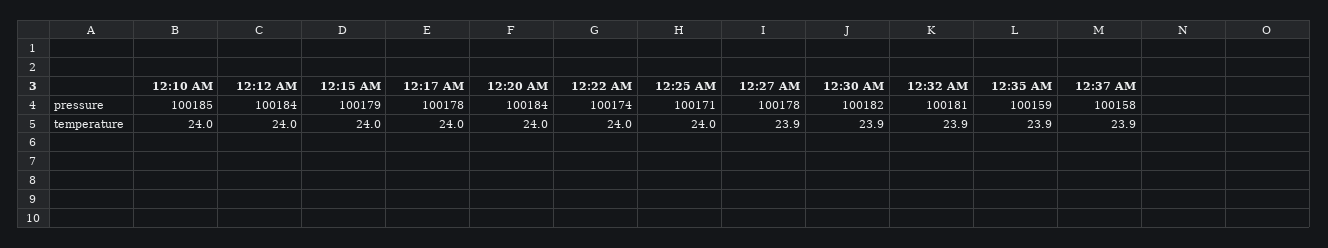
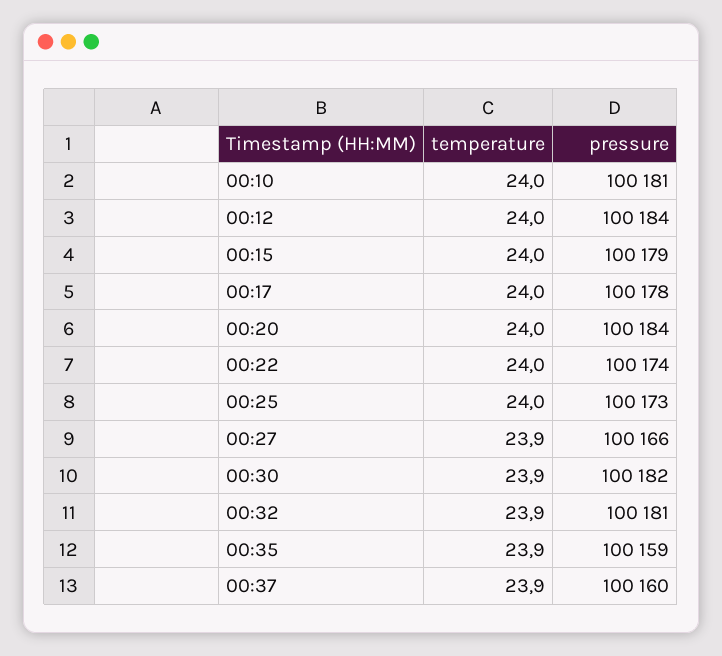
12:10 AM, pressure: 100185 -> 100181
12:25 AM, pressure: 100171 -> 100173
12:27 AM, pressure: 100178 -> 100166
12:37 AM, pressure: 100158 -> 100160

